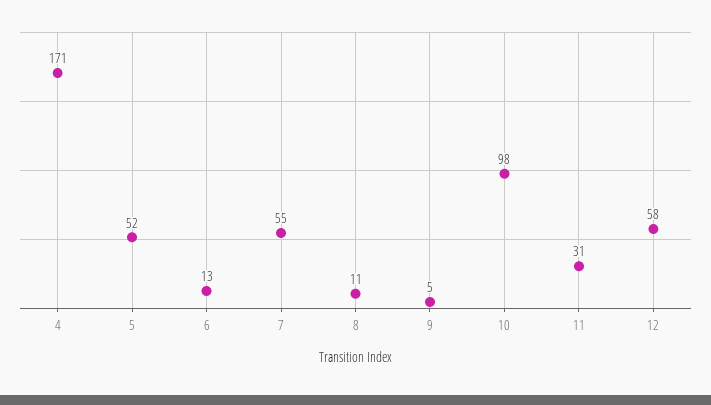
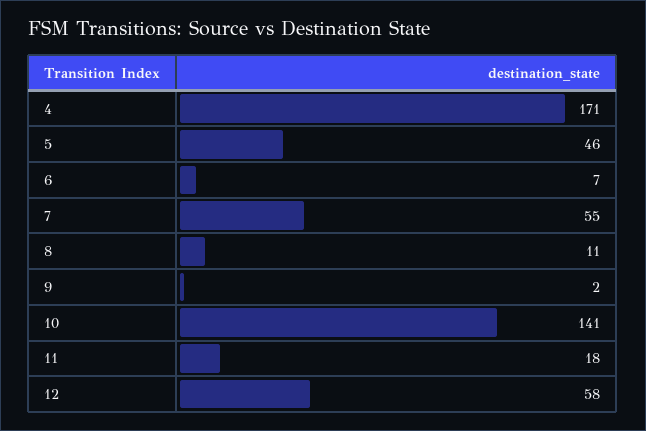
5: 52 -> 46
6: 13 -> 7
9: 5 -> 2
10: 98 -> 141
11: 31 -> 18

